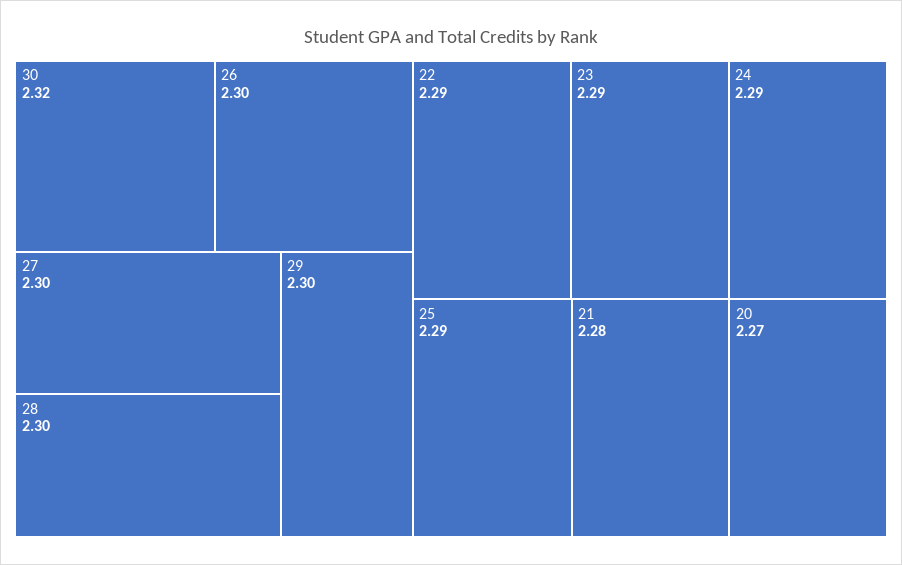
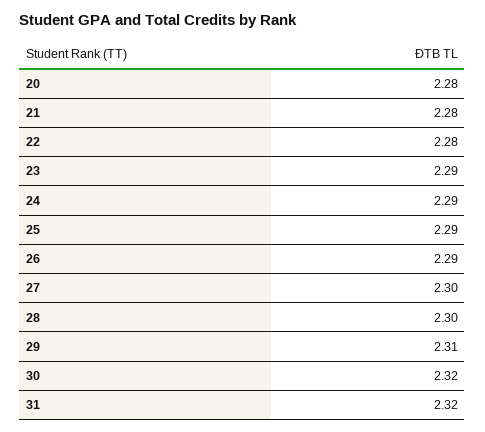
26: 2.3 -> 2.29
29: 2.3 -> 2.31
22: 2.29 -> 2.28
20: 2.27 -> 2.28
31: none -> 2.32

